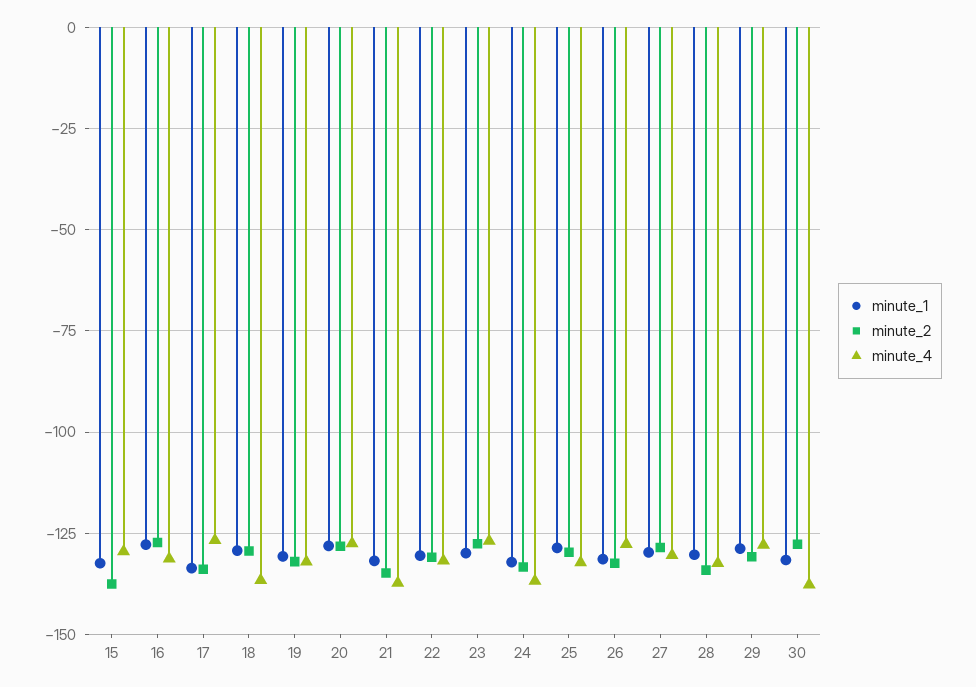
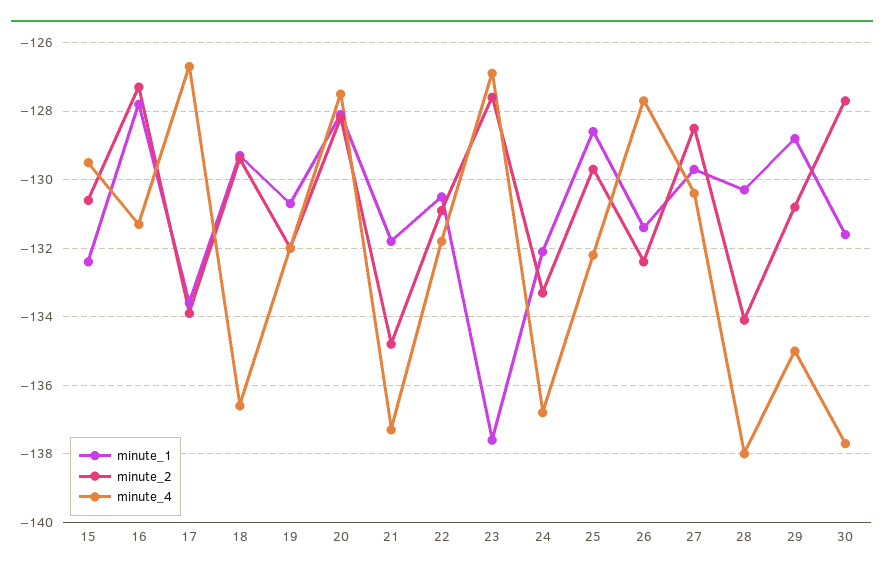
minute_2, 15: -137.5 -> -130.5
minute_1, 23: -130 -> -137.5
minute_4, 28: -132.5 -> -138
minute_4, 29: -127.5 -> -135

